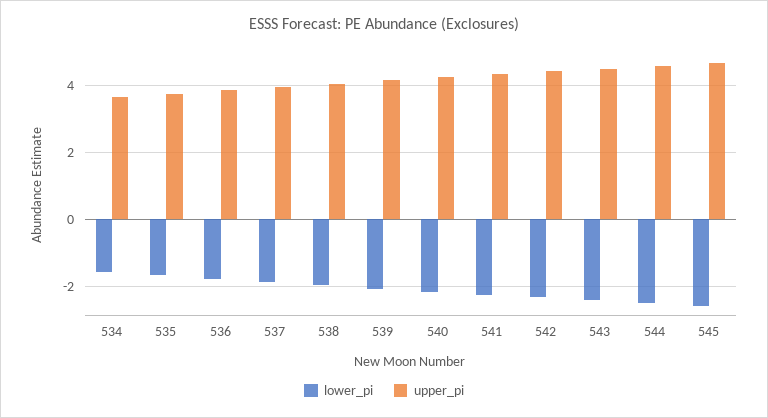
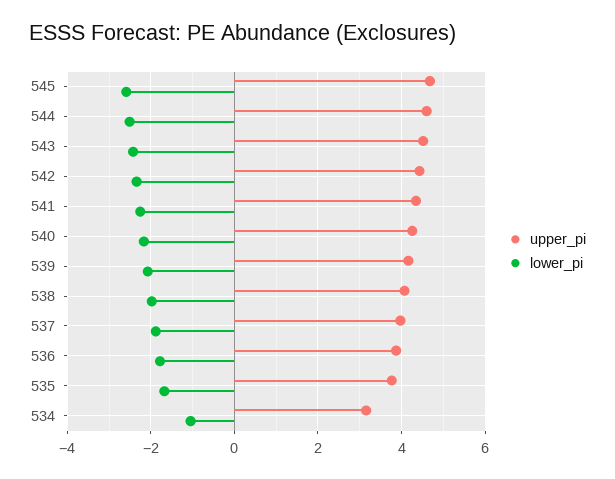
lower_pi, 534: -1.6 -> -1
upper_pi, 534: 3.6 -> 3.2

